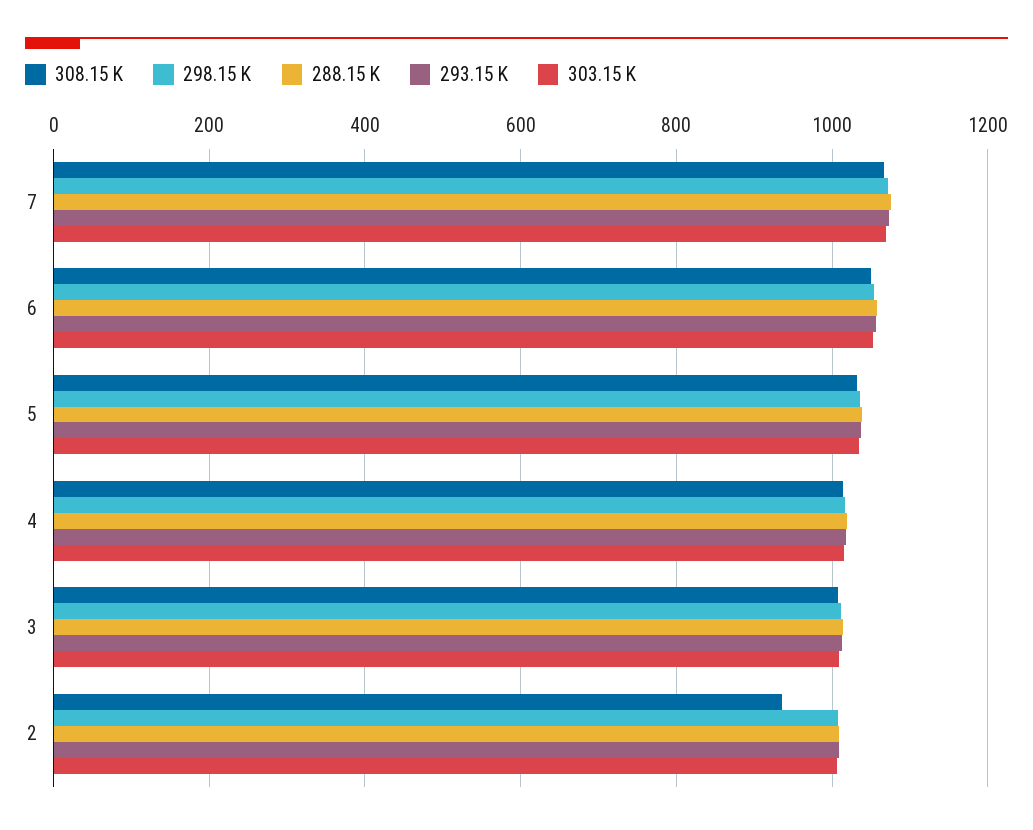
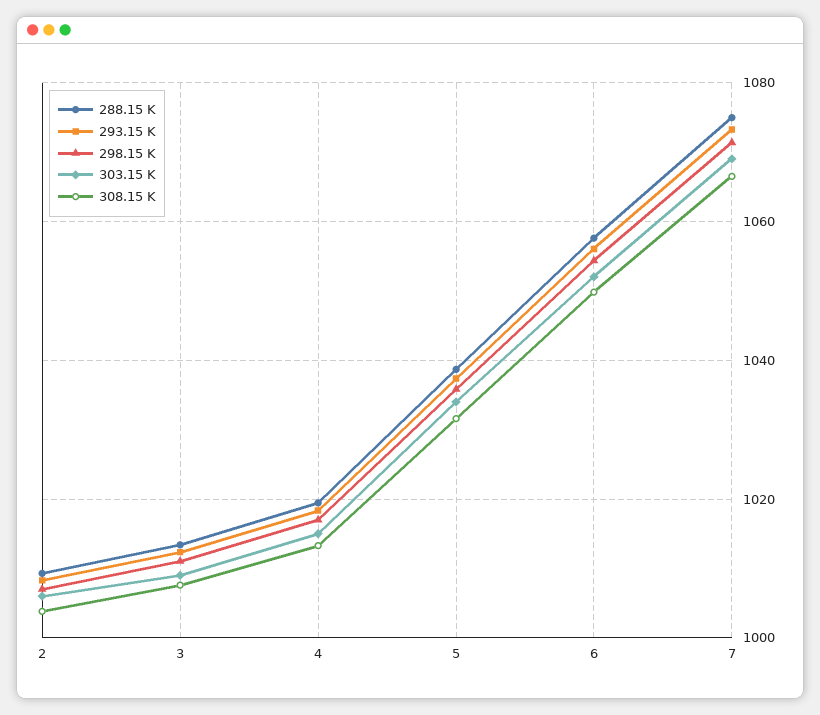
308.15 K, 2: 940 -> 1004

